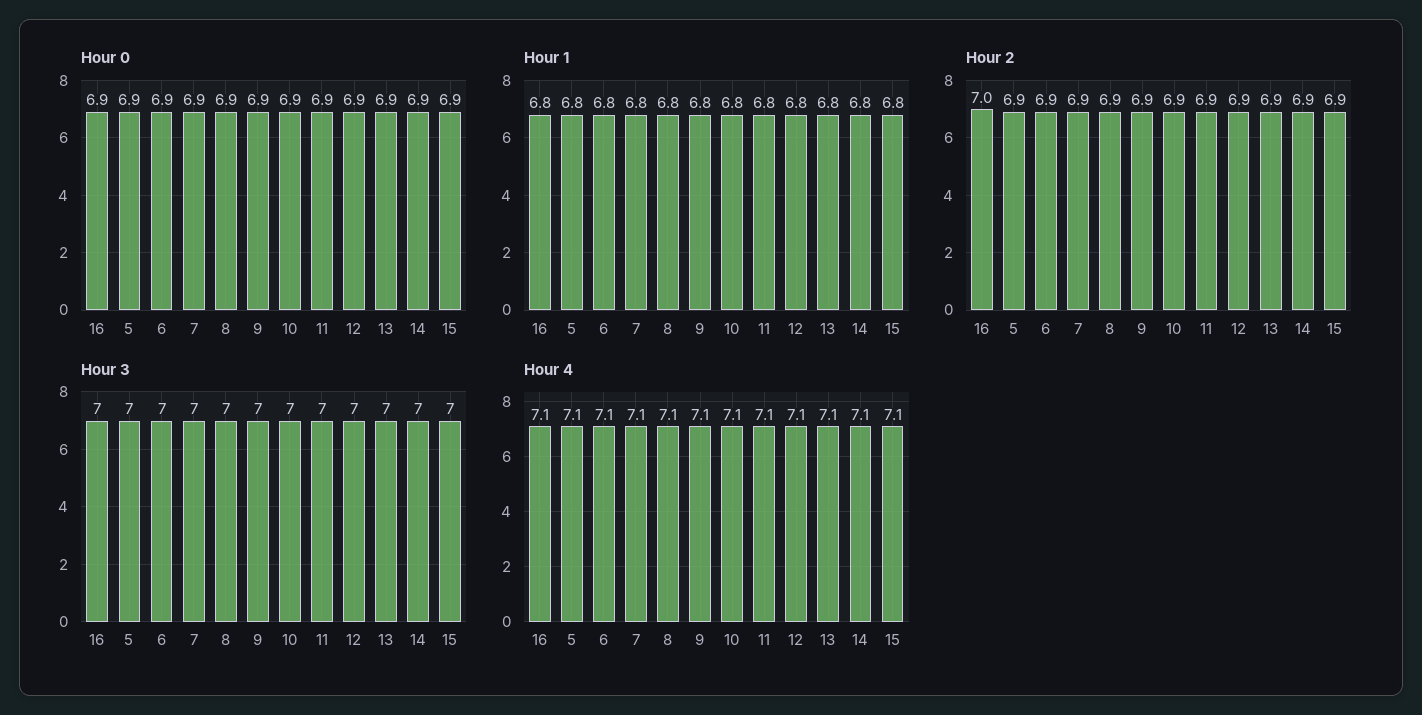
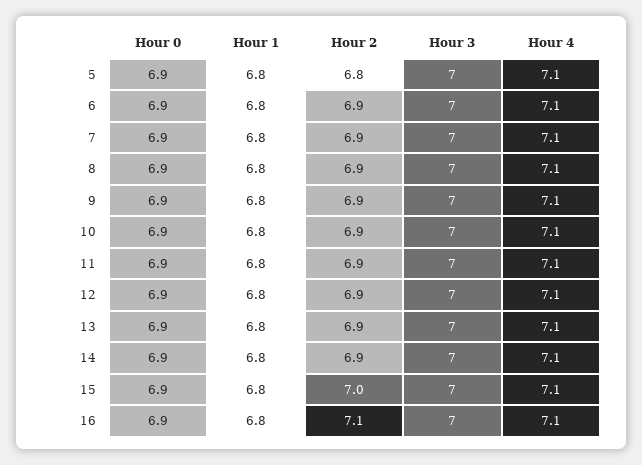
Hour 2, 16: 7 -> 7.1
Hour 2, 5: 6.9 -> 6.8
Hour 2, 15: 6.9 -> 7

